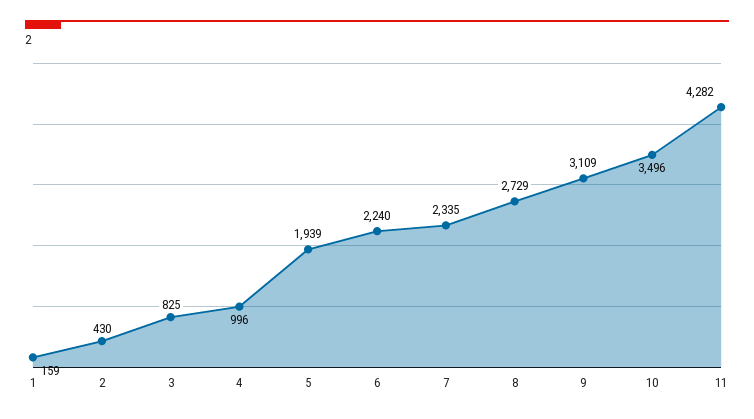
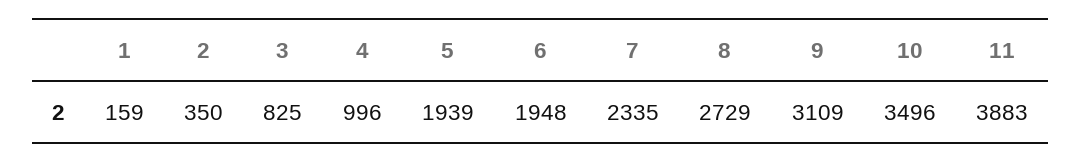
2: 430 -> 350
6: 2240 -> 1948
11: 4282 -> 3883

